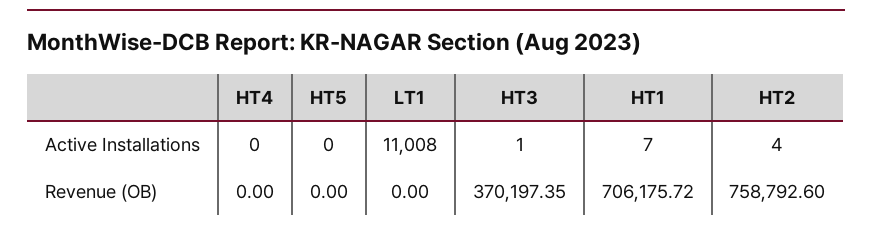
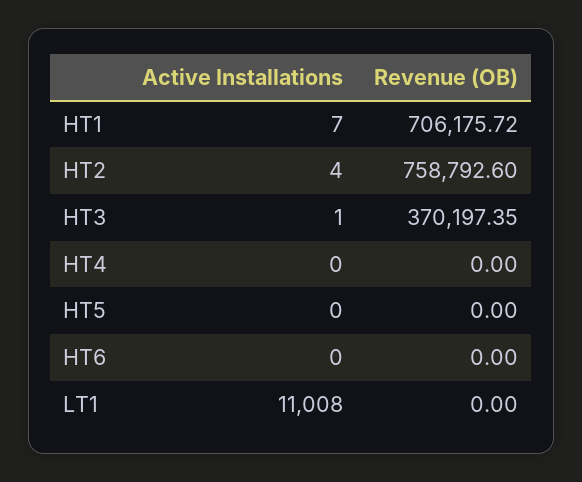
HT6, Active Installations: none -> 0
HT6, Revenue (OB): none -> 0

